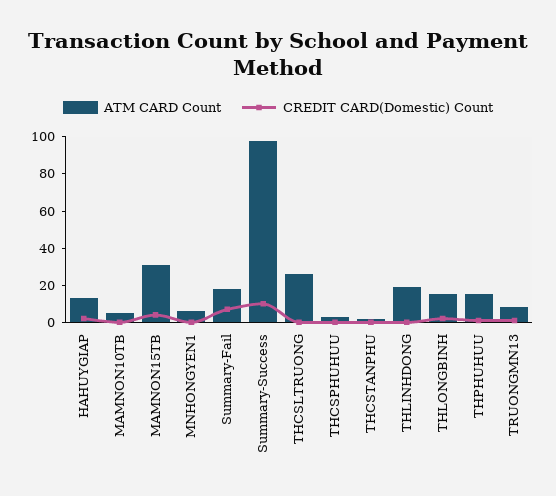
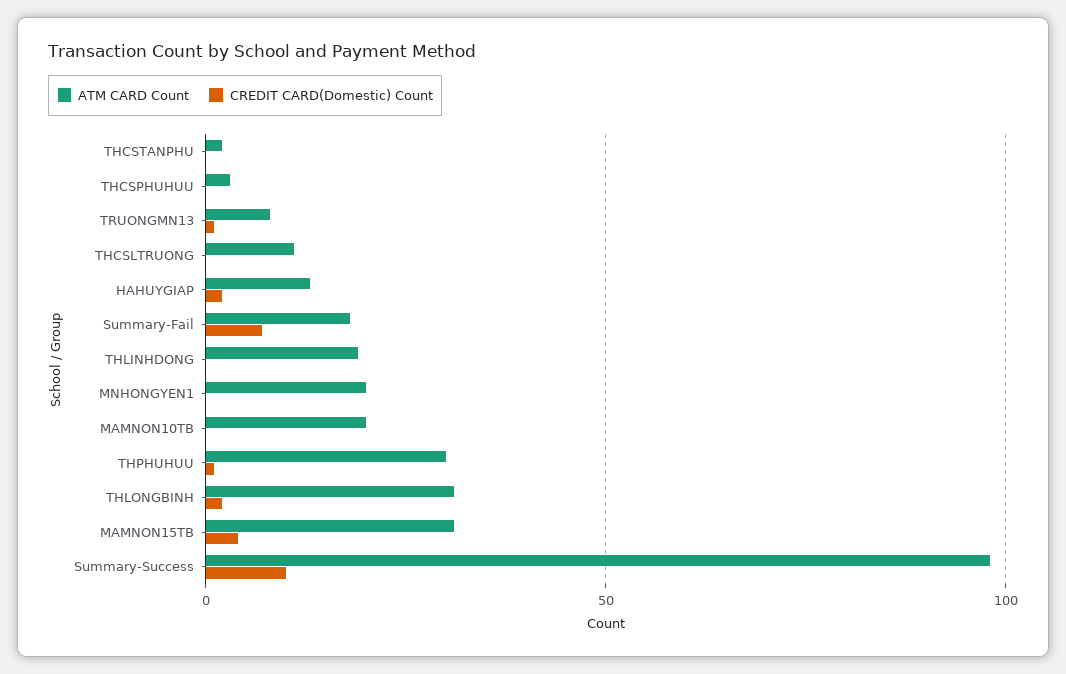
ATM CARD Count, MAMNON10TB: 5 -> 20
ATM CARD Count, MNHONGYEN1: 5 -> 20
ATM CARD Count, THCSLTRUONG: 25 -> 10
ATM CARD Count, THLONGBINH: 15 -> 30
ATM CARD Count, THPHUHUU: 15 -> 30

